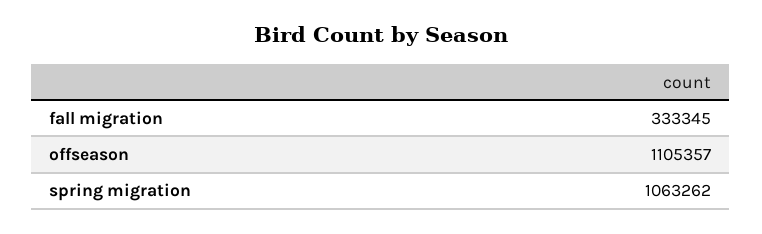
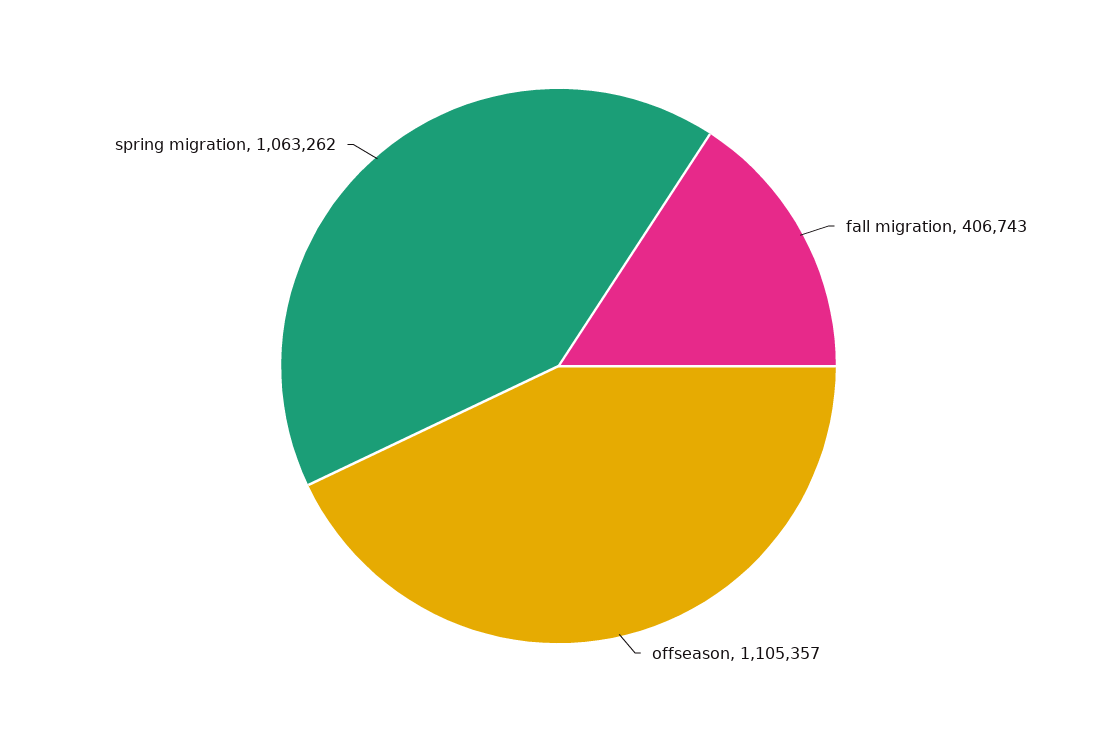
fall migration: 333345 -> 406743

